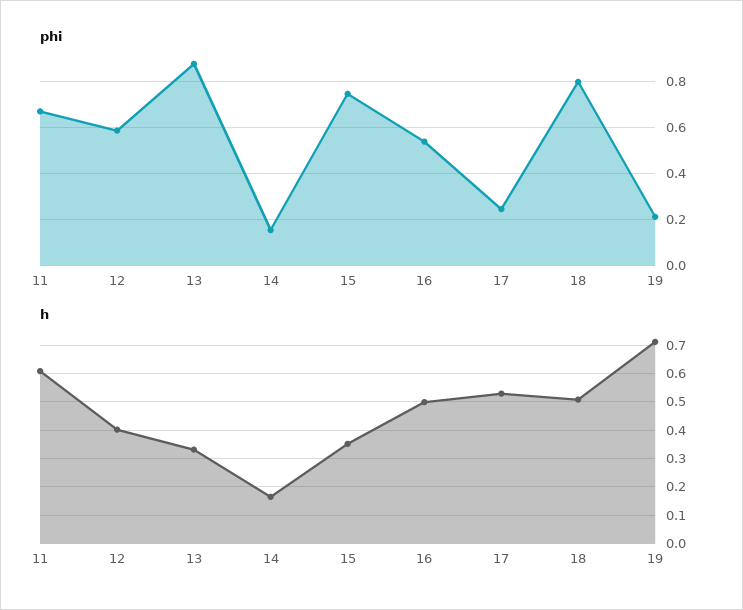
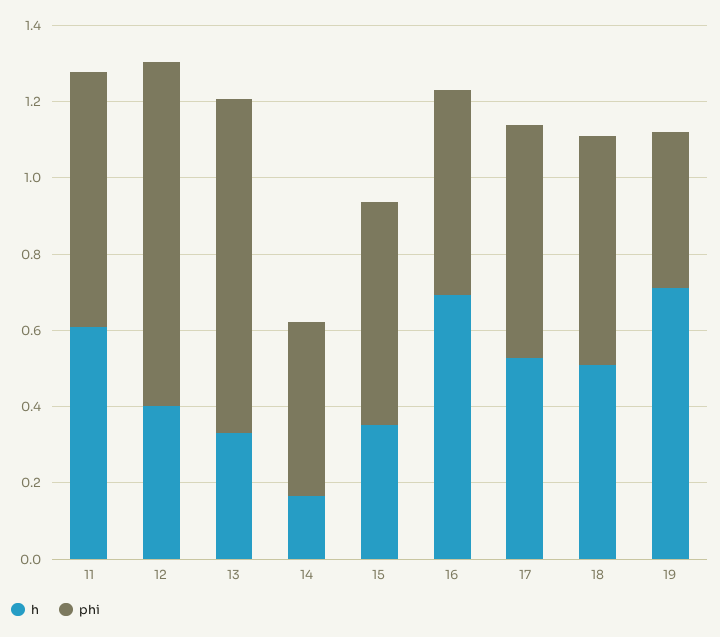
phi, 12: 0.6 -> 0.9
phi, 14: 0.15 -> 0.45
phi, 15: 0.75 -> 0.6
phi, 17: 0.25 -> 0.6
phi, 18: 0.8 -> 0.6
phi, 19: 0.2 -> 0.4
h, 16: 0.5 -> 0.7

